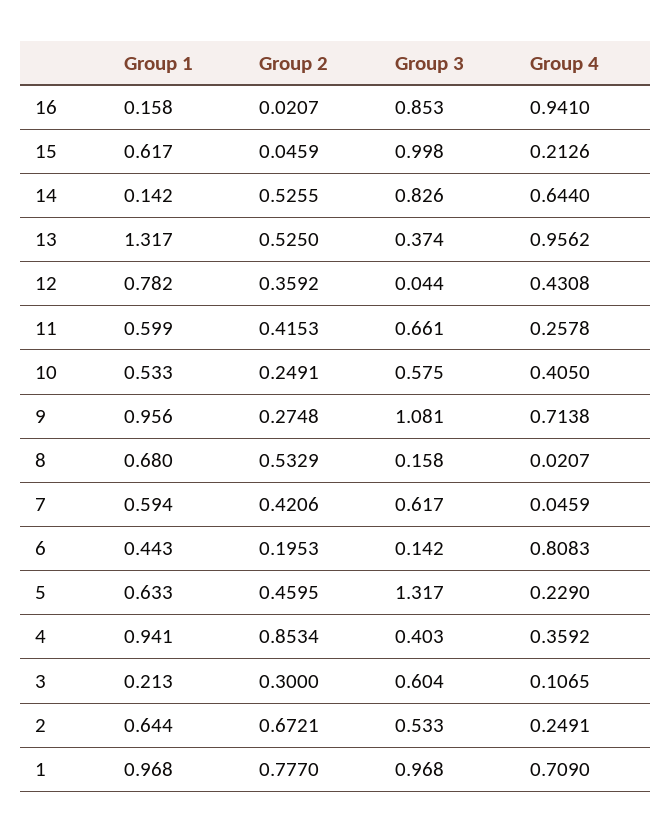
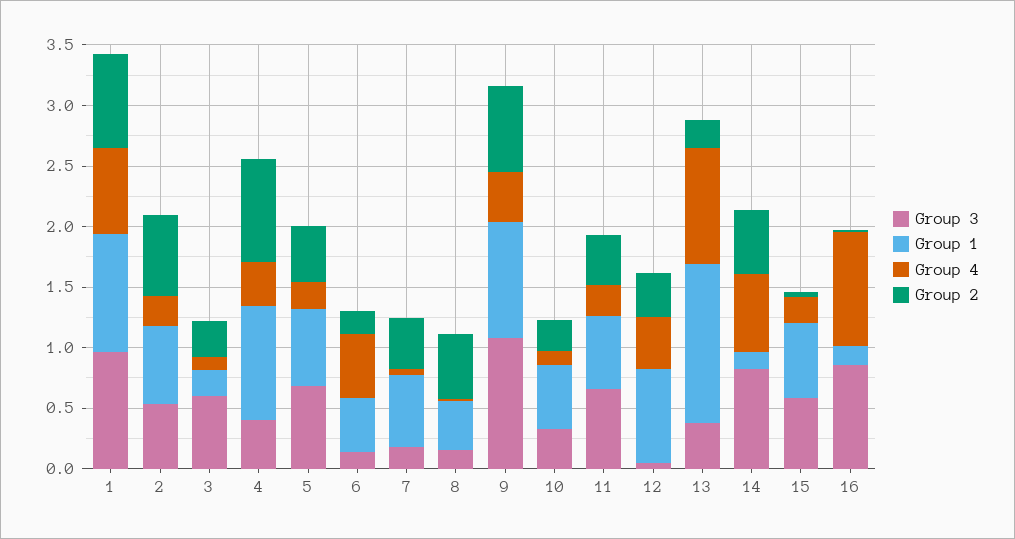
Group 3, 15: 0.998 -> 0.6
Group 2, 13: 0.525 -> 0.2
Group 3, 10: 0.575 -> 0.3
Group 4, 10: 0.405 -> 0.1
Group 2, 9: 0.2748 -> 0.7
Group 4, 9: 0.7138 -> 0.4
Group 1, 8: 0.68 -> 0.4
Group 3, 7: 0.617 -> 0.2
Group 4, 6: 0.8083 -> 0.5
Group 3, 5: 1.317 -> 0.7

